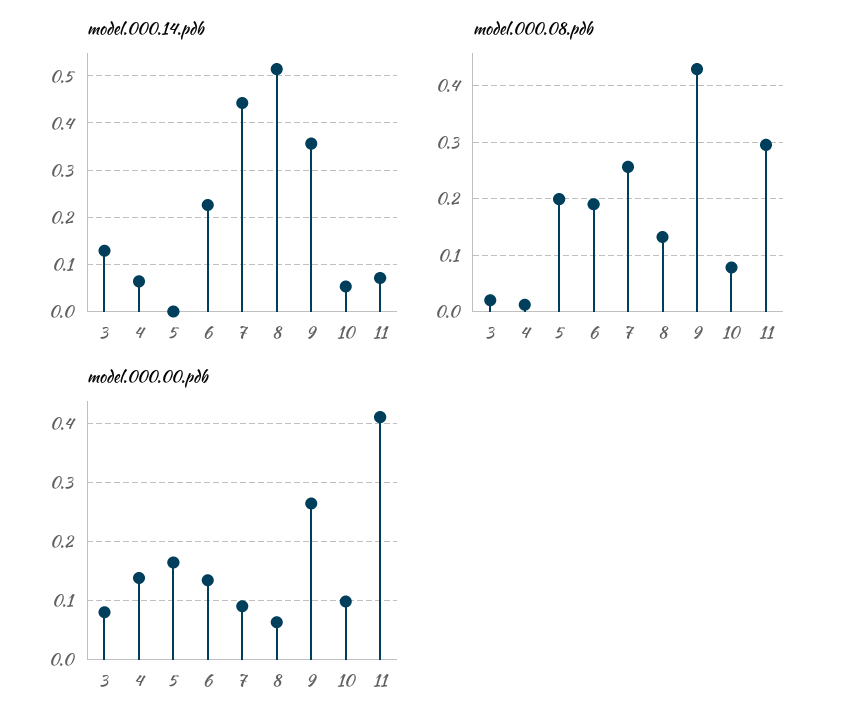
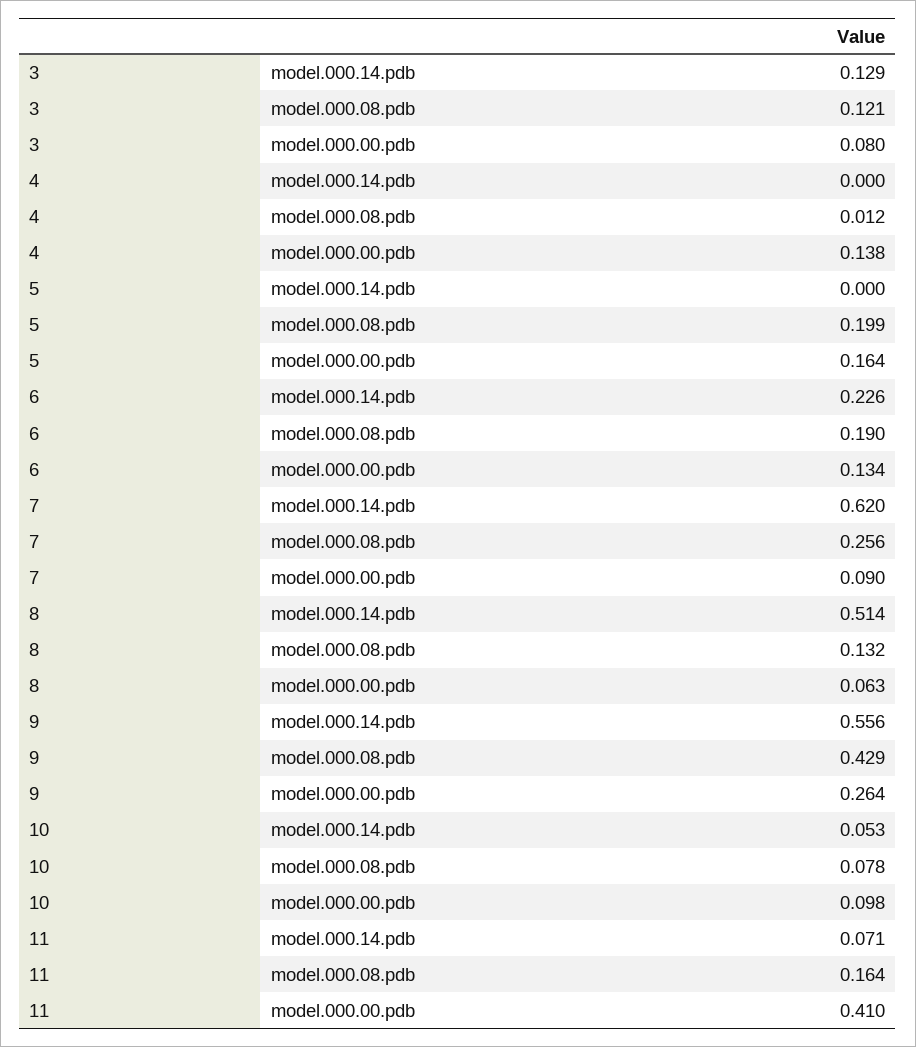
model.000.14.pdb, 4: 0.06 -> 0
model.000.14.pdb, 7: 0.44 -> 0.62
model.000.14.pdb, 9: 0.36 -> 0.556
model.000.08.pdb, 3: 0.02 -> 0.121
model.000.08.pdb, 11: 0.3 -> 0.164

